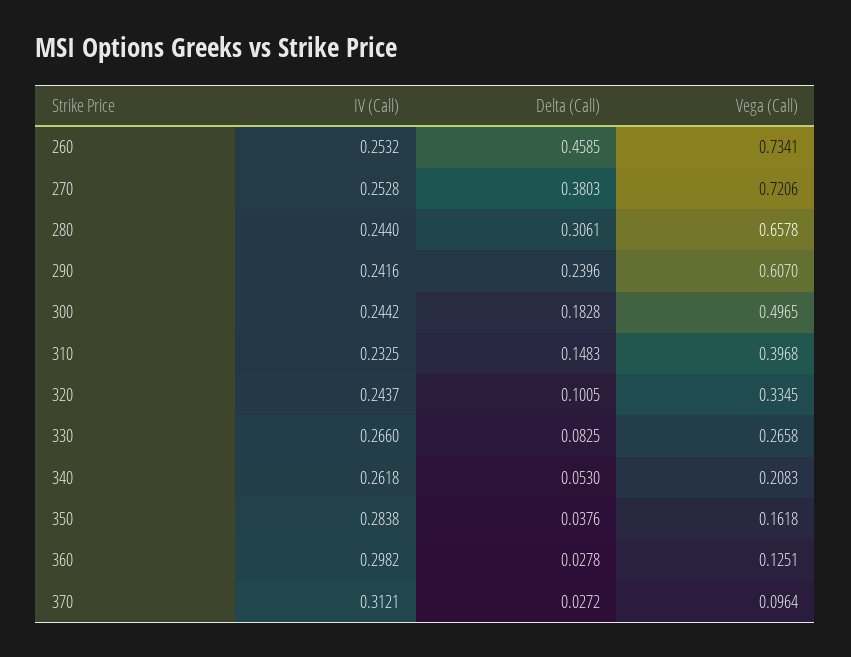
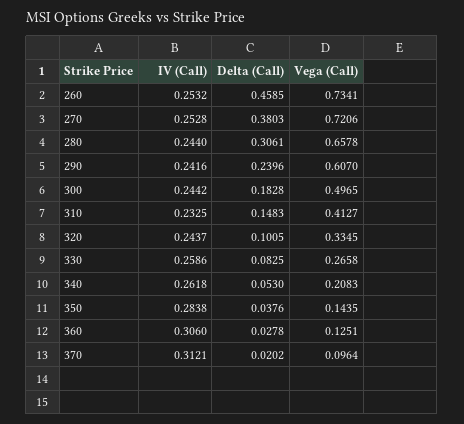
Vega (Call), 310: 0.3968 -> 0.4127
IV (Call), 330: 0.266 -> 0.2586
Vega (Call), 350: 0.1618 -> 0.1435
IV (Call), 360: 0.2982 -> 0.306
Delta (Call), 370: 0.0272 -> 0.0202

